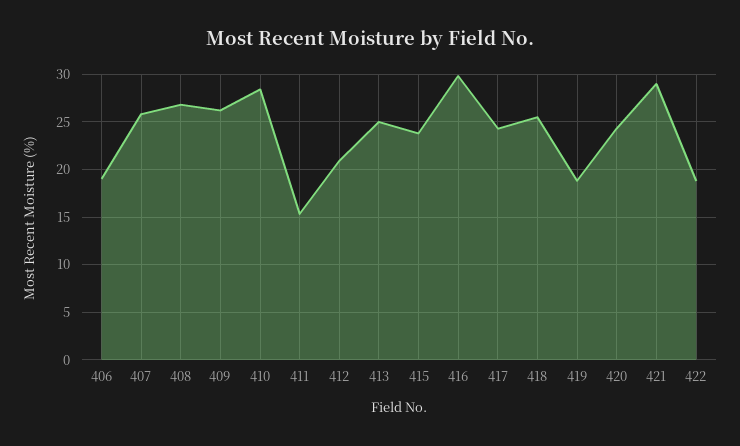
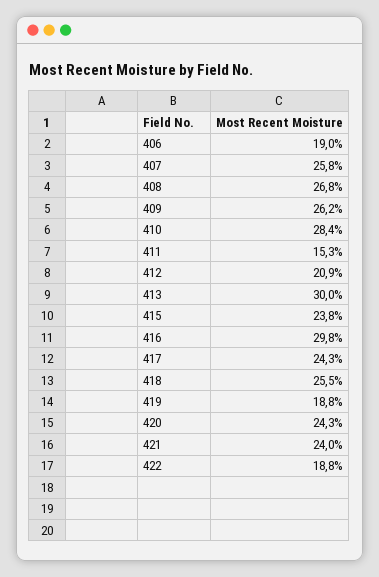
413: 25 -> 30
421: 29 -> 24

